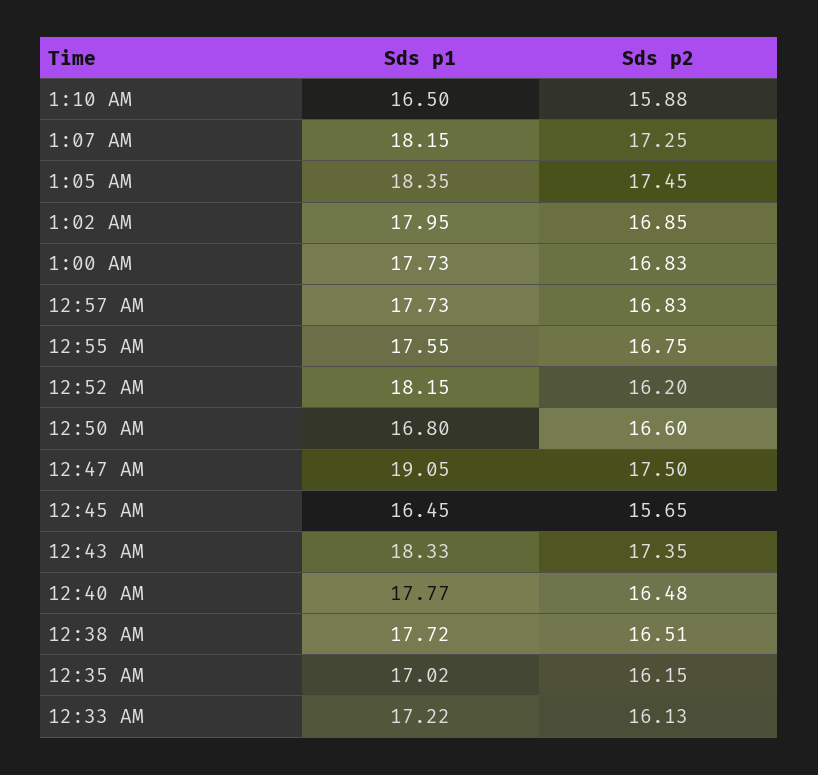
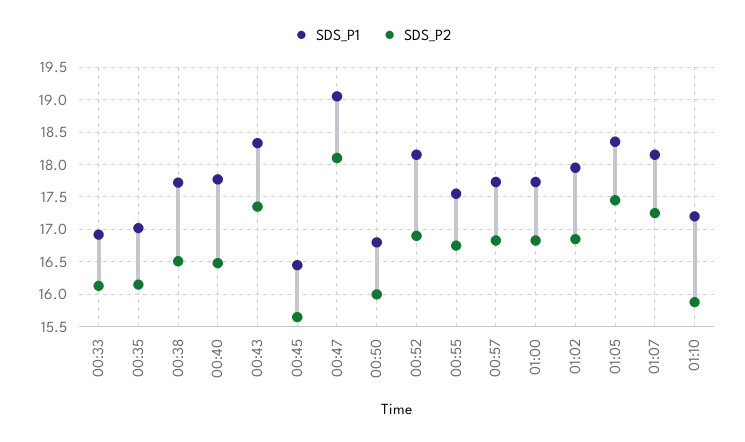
Sds p1, 1:10 AM: 16.5 -> 17.2
Sds p2, 12:52 AM: 16.2 -> 16.9
Sds p2, 12:50 AM: 16.6 -> 16
Sds p2, 12:47 AM: 17.5 -> 18.1
Sds p1, 12:33 AM: 17.22 -> 16.9

